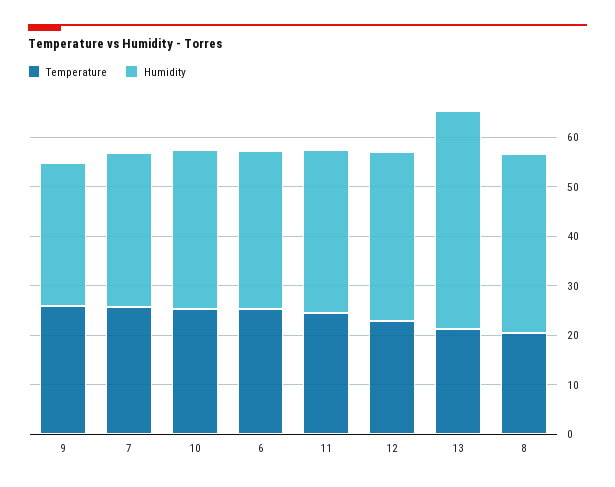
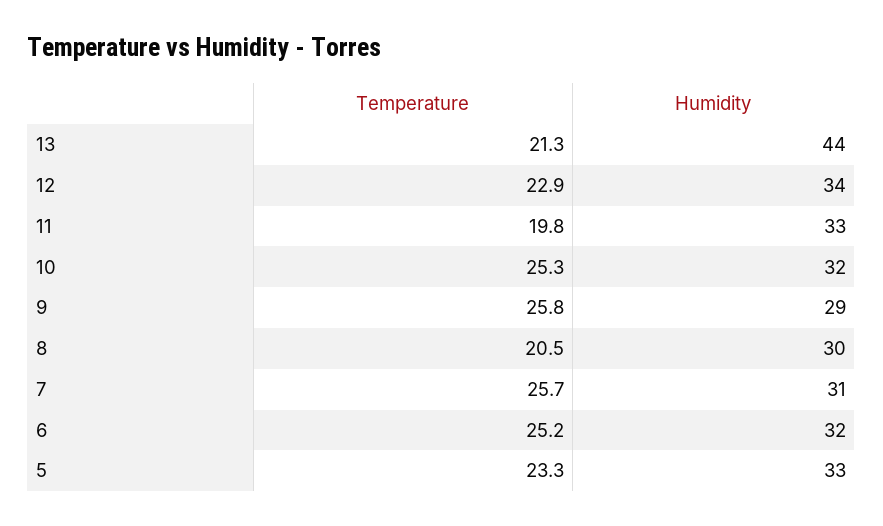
Temperature, 11: 24 -> 19.8
Humidity, 8: 36 -> 30
Temperature, 5: none -> 23.3
Humidity, 5: none -> 33

